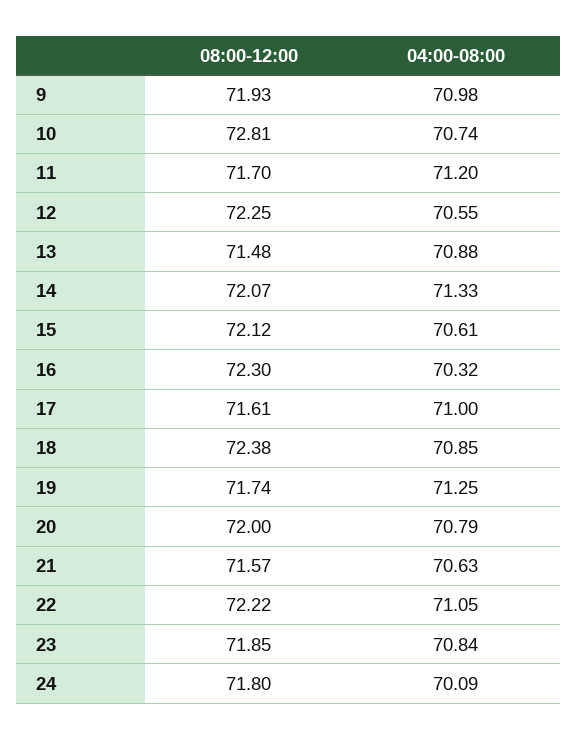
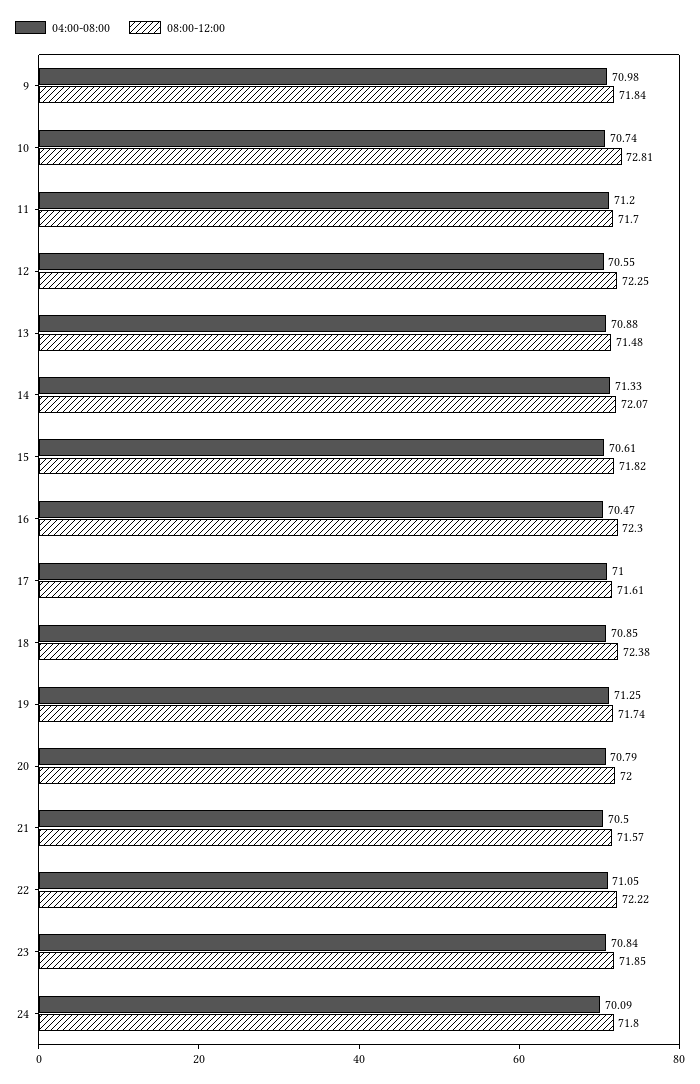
08:00-12:00, 9: 71.93 -> 71.84
08:00-12:00, 15: 72.12 -> 71.82
04:00-08:00, 16: 70.32 -> 70.47
04:00-08:00, 21: 70.63 -> 70.5

